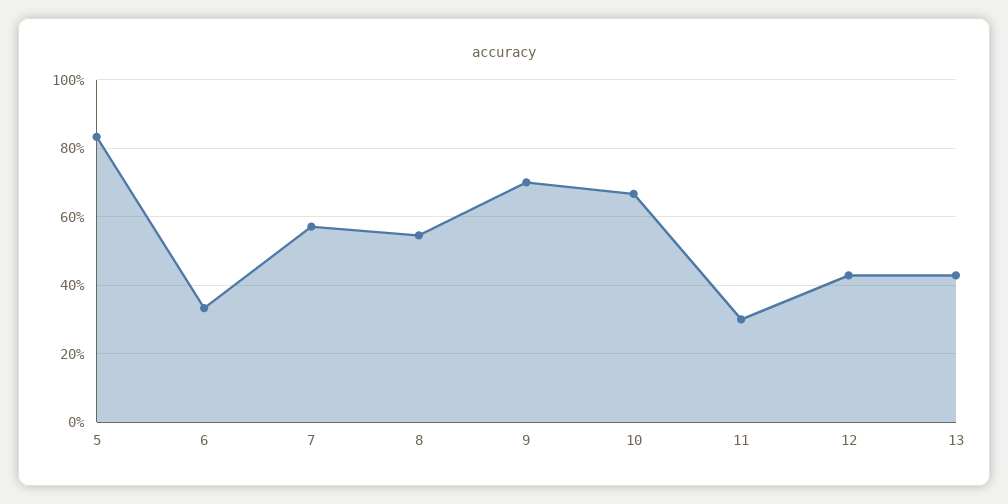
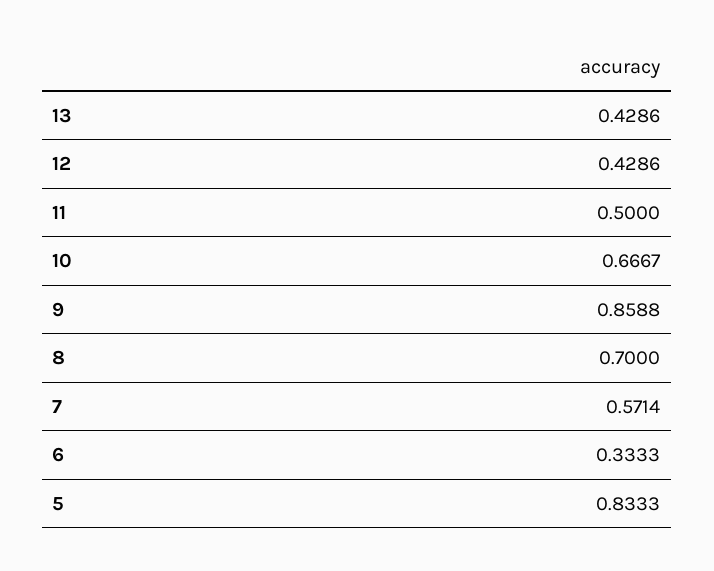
8: 0.54 -> 0.7
9: 0.7 -> 0.8588
11: 0.3 -> 0.5

